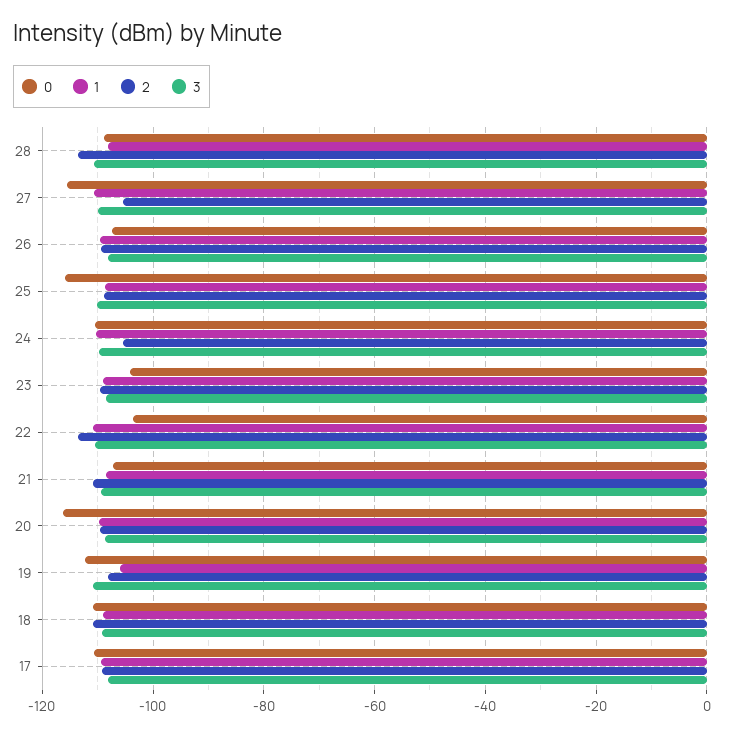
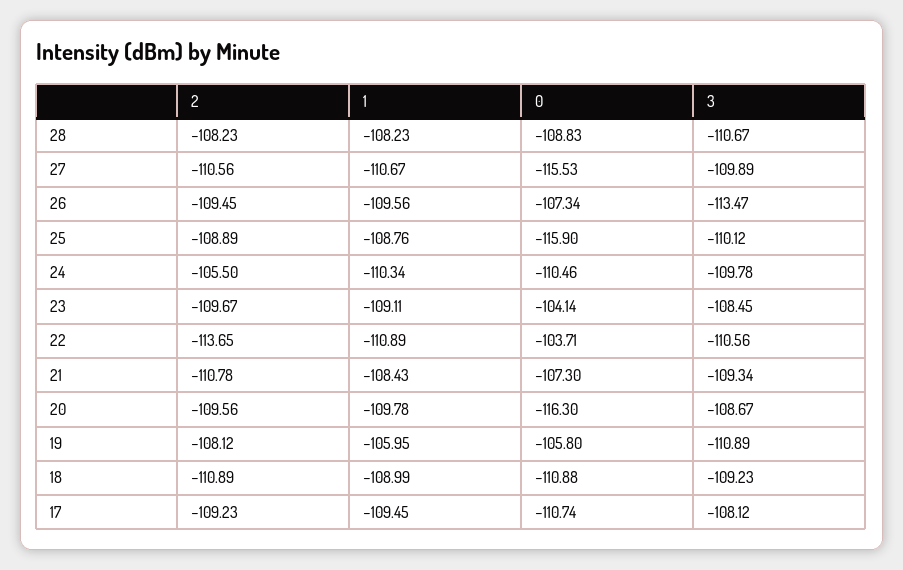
2, 28: -114 -> -108.23
2, 27: -106 -> -110.56
3, 26: -108 -> -113.47
0, 19: -112 -> -105.8

